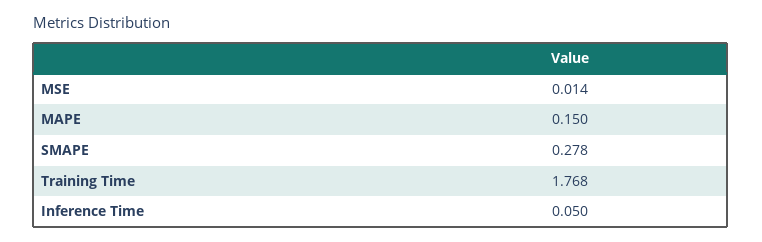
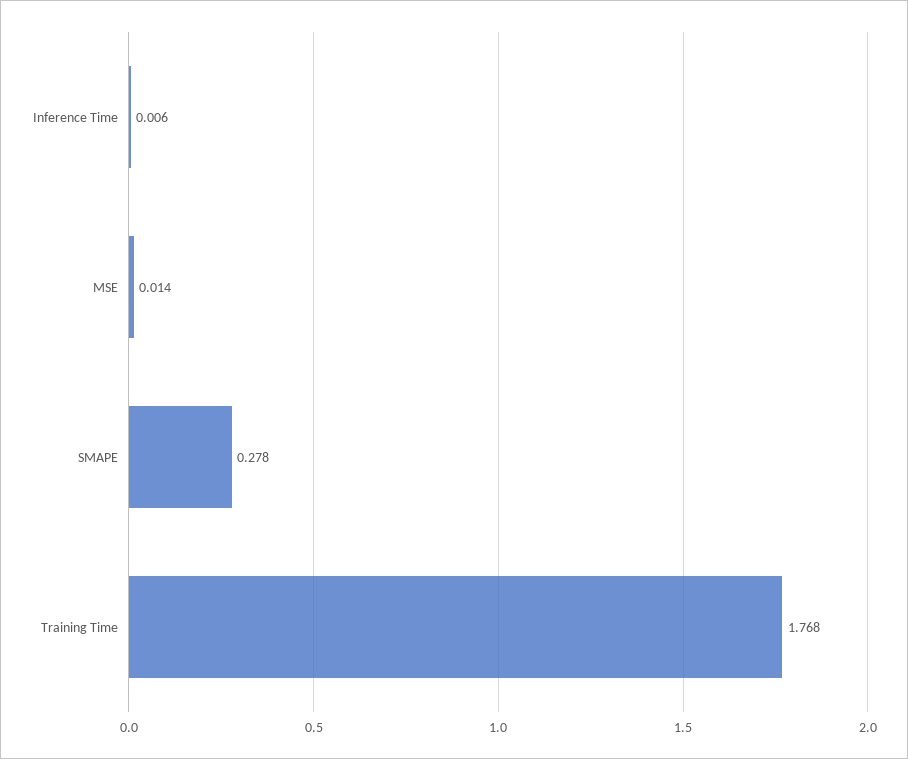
MAPE: 0.15 -> none
Inference Time: 0.05 -> 0.006

